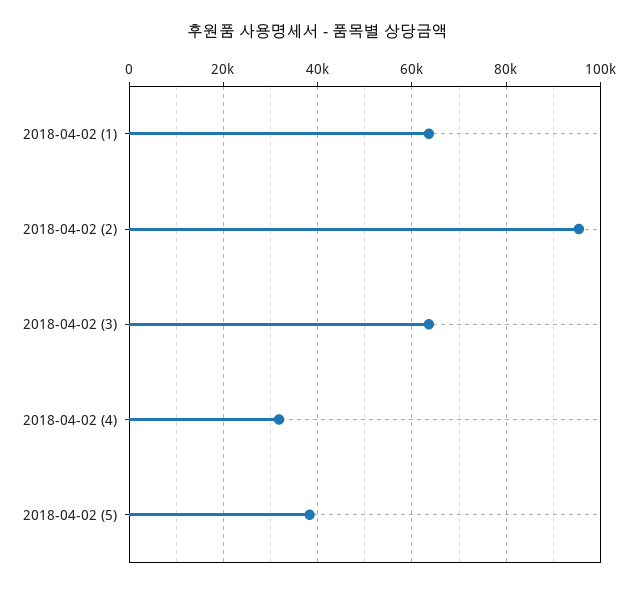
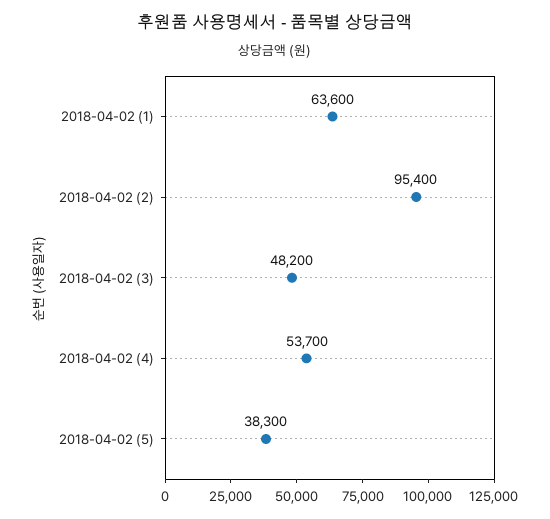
2018-04-02 (3): 64000 -> 48200
2018-04-02 (4): 32000 -> 53700

